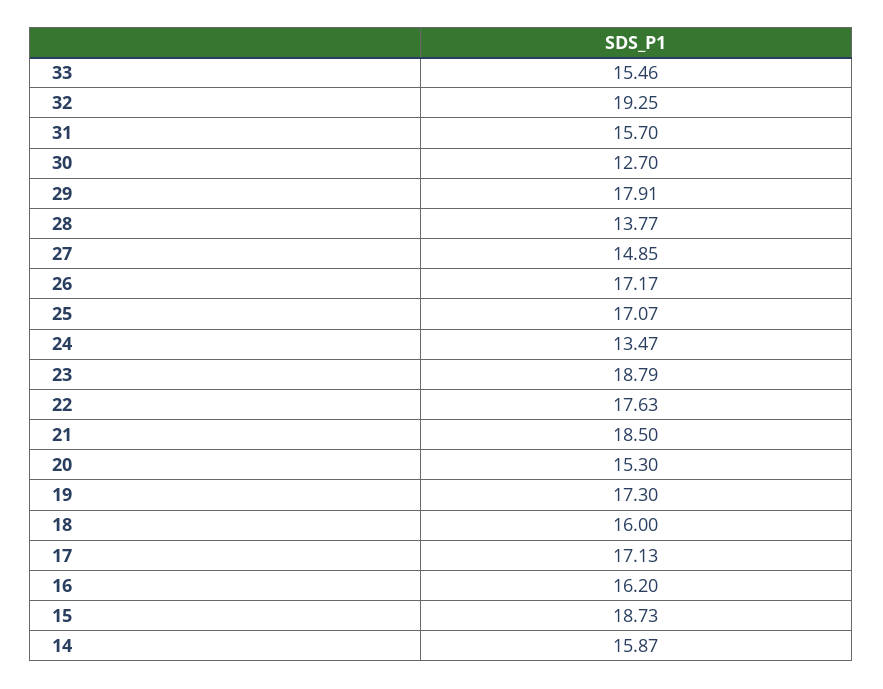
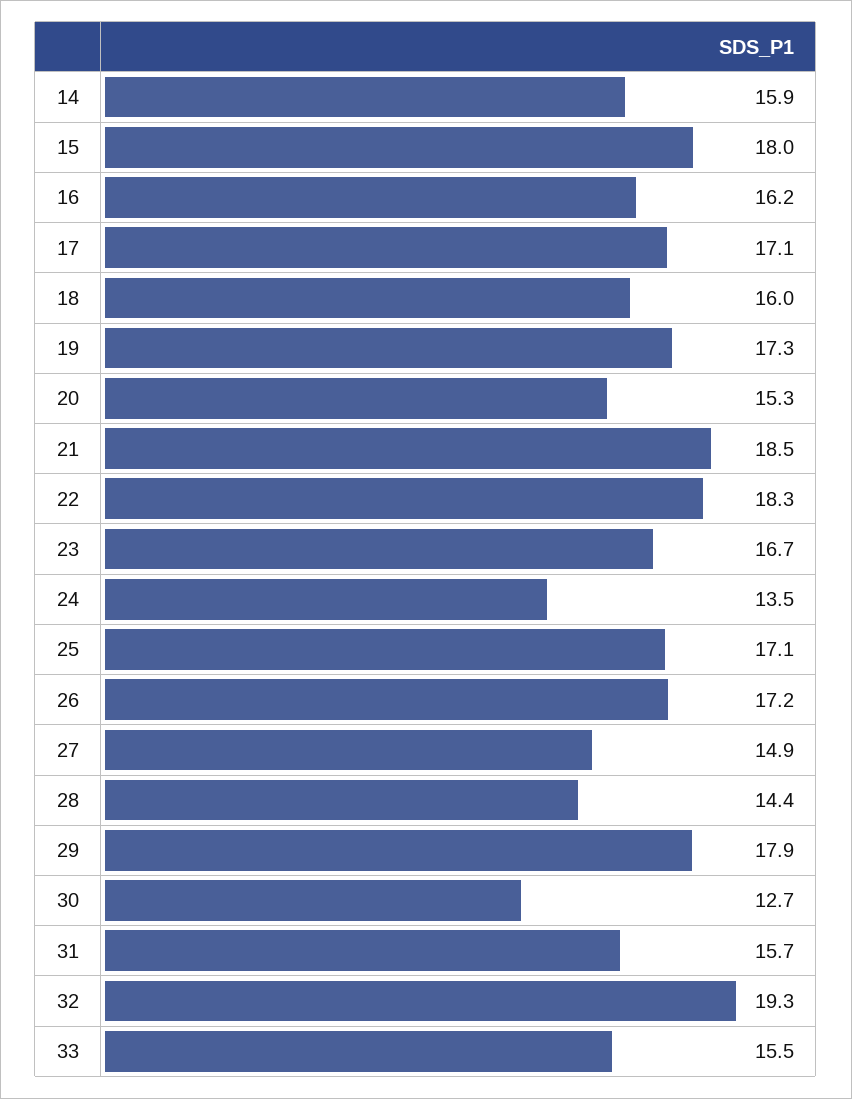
28: 13.77 -> 14.4
23: 18.79 -> 16.7
22: 17.63 -> 18.3
15: 18.73 -> 18

